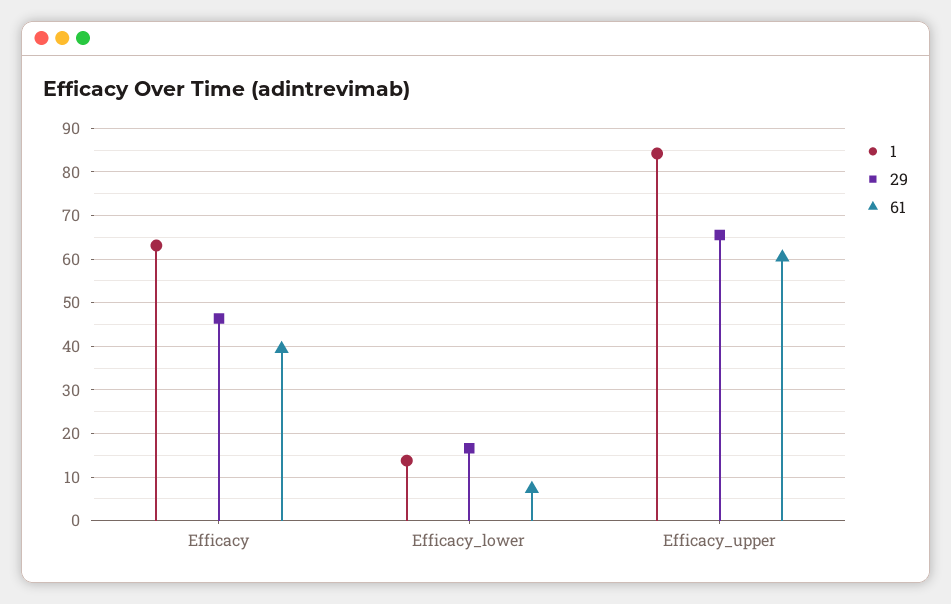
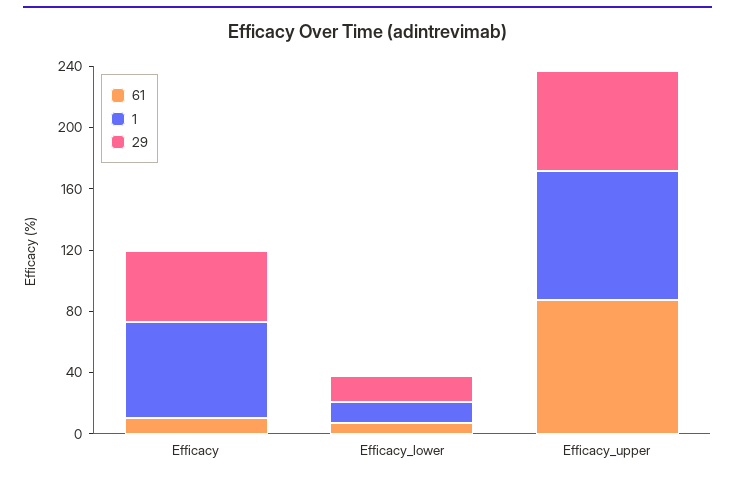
61, Efficacy: 40 -> 10
61, Efficacy_upper: 60 -> 90

